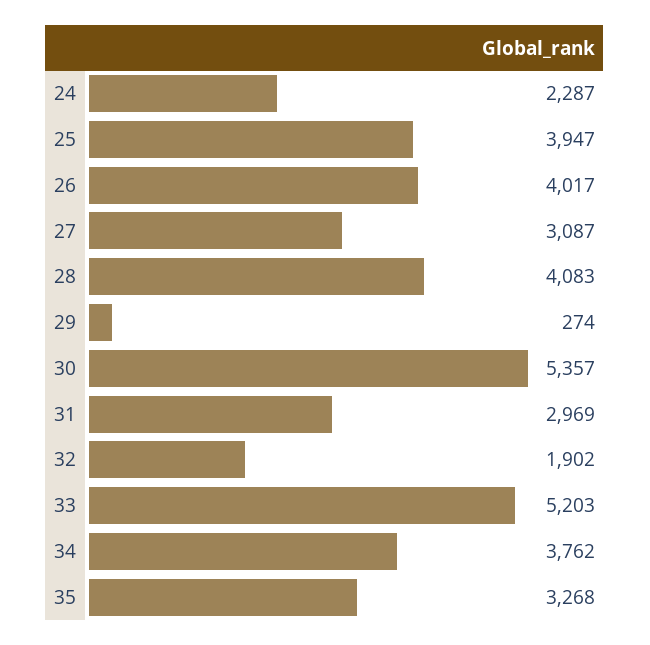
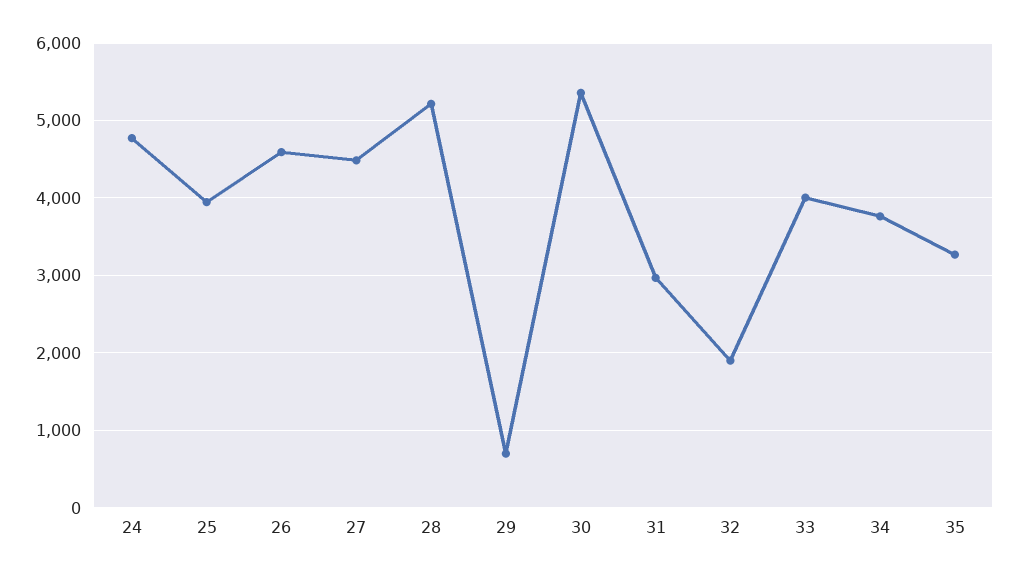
24: 2287 -> 4800
26: 4017 -> 4600
27: 3087 -> 4500
28: 4083 -> 5200
29: 274 -> 700
33: 5203 -> 4000

